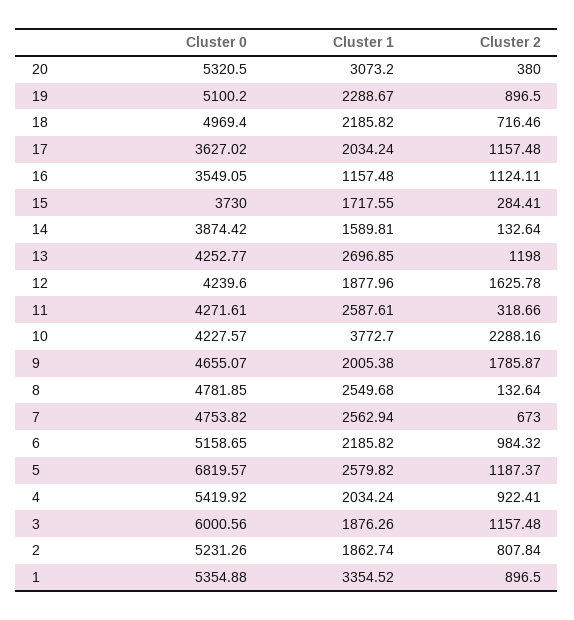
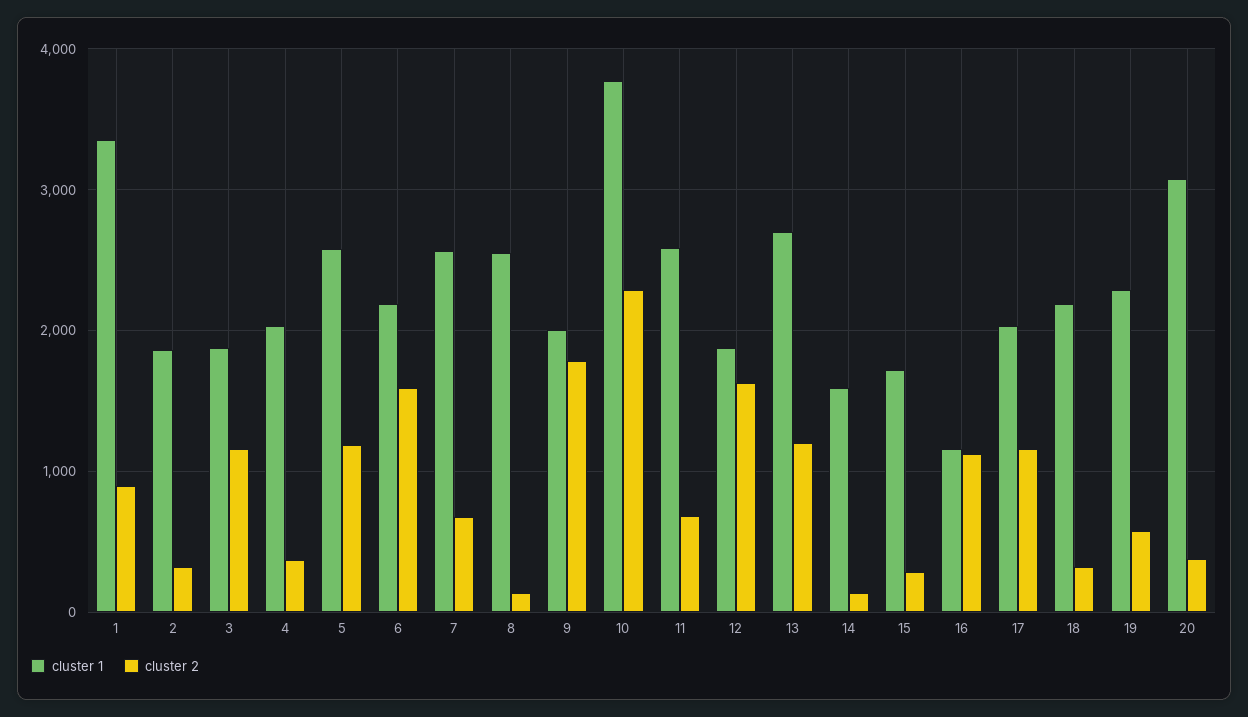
Cluster 0, 20: 5320.5 -> none
Cluster 0, 19: 5100.2 -> none
Cluster 2, 19: 896.5 -> 600
Cluster 0, 18: 4969.4 -> none
Cluster 2, 18: 716.46 -> 300
Cluster 0, 17: 3627.02 -> none
Cluster 0, 16: 3549.05 -> none
Cluster 0, 15: 3730 -> none
Cluster 0, 14: 3874.42 -> none
Cluster 0, 13: 4252.77 -> none
Cluster 0, 12: 4239.6 -> none
Cluster 0, 11: 4271.61 -> none
Cluster 2, 11: 318.66 -> 700
Cluster 0, 10: 4227.57 -> none
Cluster 0, 9: 4655.07 -> none
Cluster 0, 8: 4781.85 -> none
Cluster 0, 7: 4753.82 -> none
Cluster 0, 6: 5158.65 -> none
Cluster 2, 6: 984.32 -> 1600
Cluster 0, 5: 6819.57 -> none
Cluster 0, 4: 5419.92 -> none
Cluster 2, 4: 922.41 -> 400
Cluster 0, 3: 6000.56 -> none
Cluster 0, 2: 5231.26 -> none
Cluster 2, 2: 807.84 -> 300
Cluster 0, 1: 5354.88 -> none

